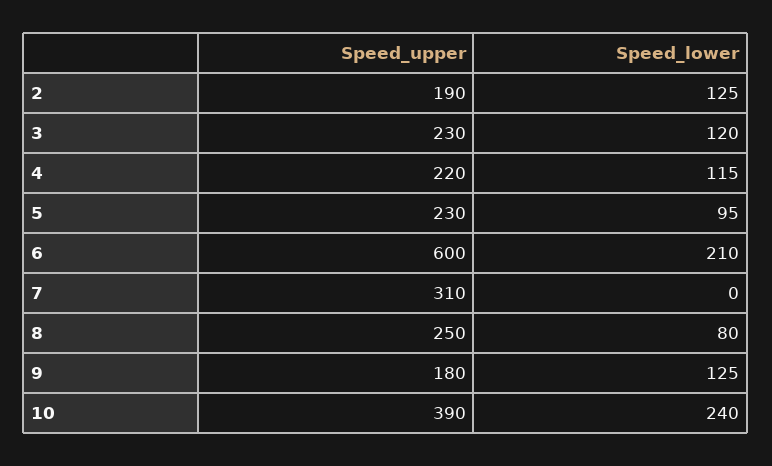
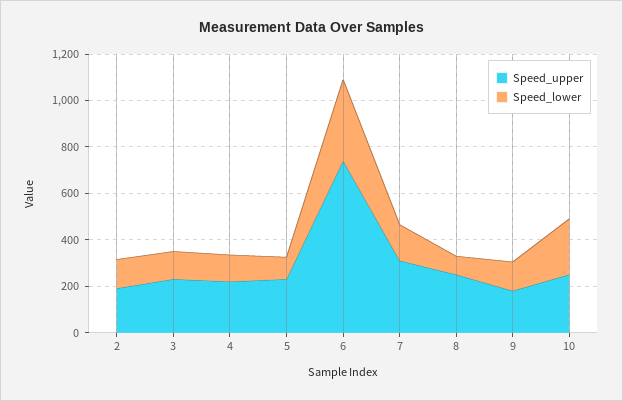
Speed_upper, 6: 600 -> 750
Speed_lower, 6: 210 -> 350
Speed_lower, 7: 0 -> 150
Speed_upper, 10: 390 -> 250

